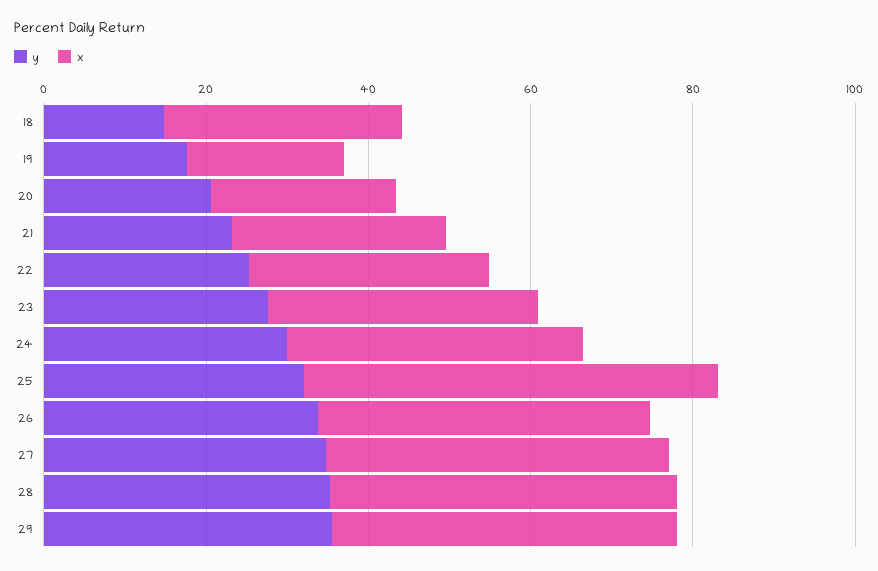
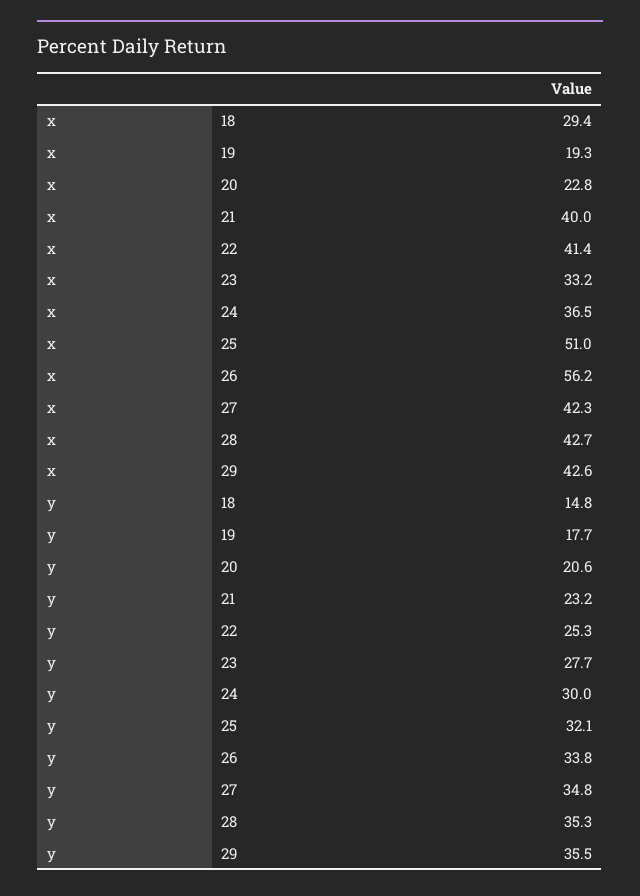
x, 21: 25 -> 40
x, 22: 30 -> 41.4
x, 26: 40 -> 56.2

